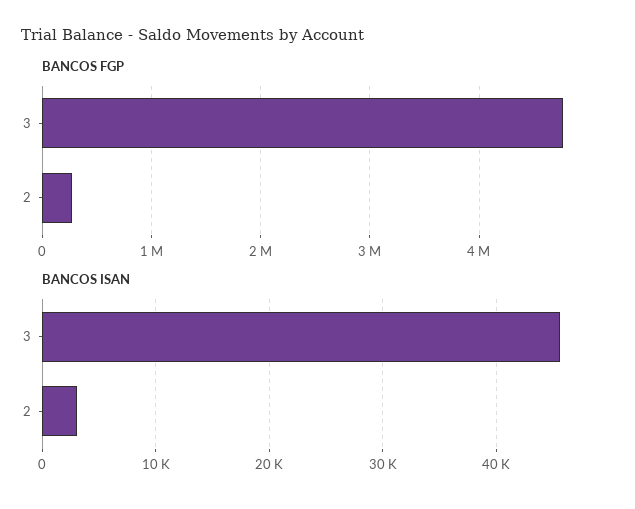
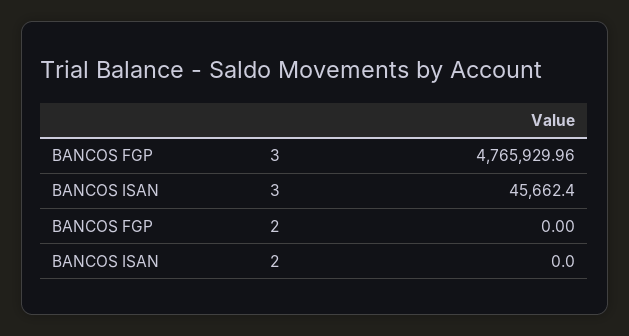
BANCOS FGP, 2: 300000 -> 0
BANCOS ISAN, 2: 3000 -> 0

